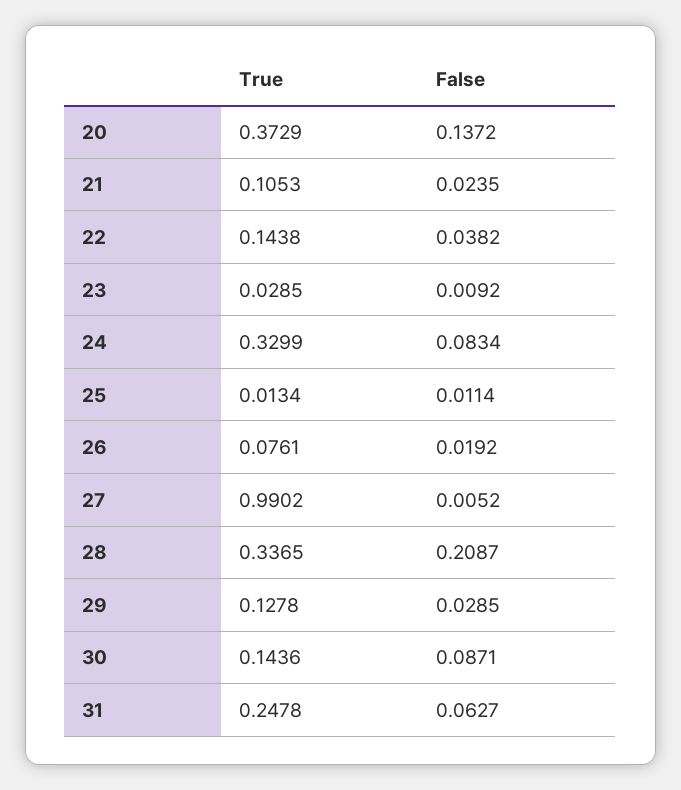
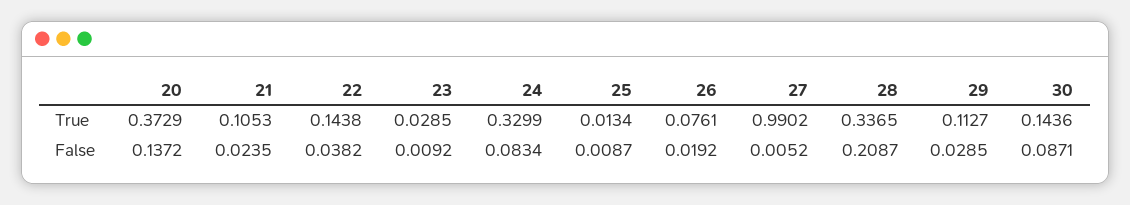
False, 25: 0.0114 -> 0.0087
True, 29: 0.1278 -> 0.1127
True, 31: 0.2478 -> none
False, 31: 0.0627 -> none

